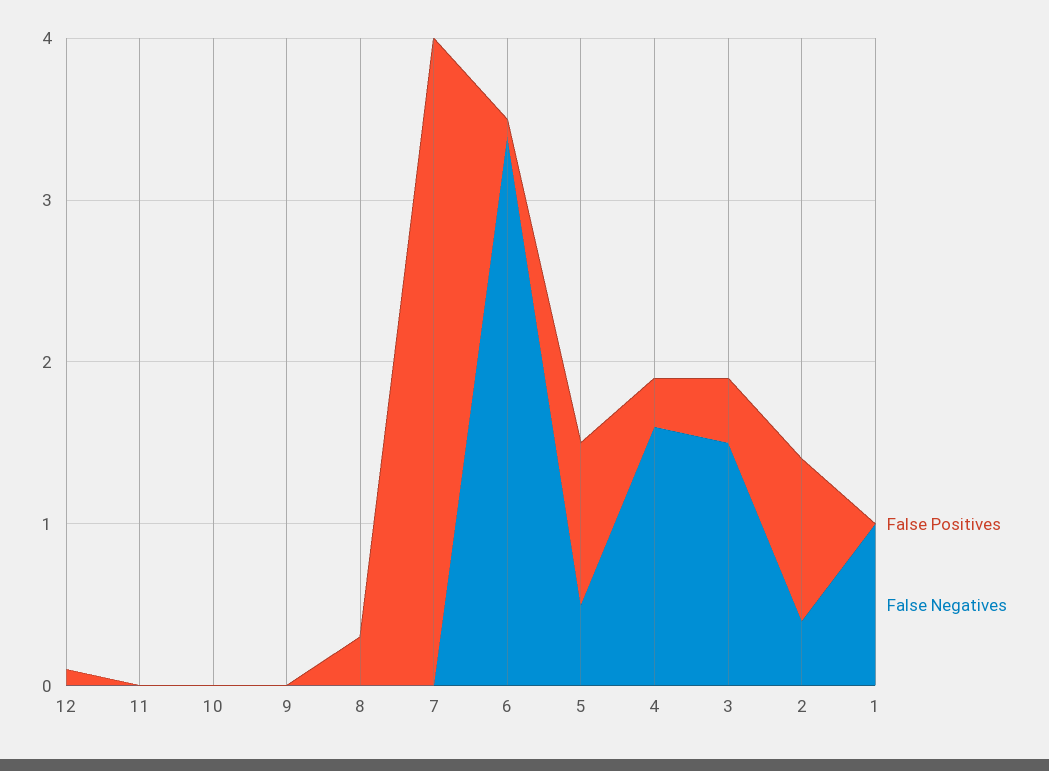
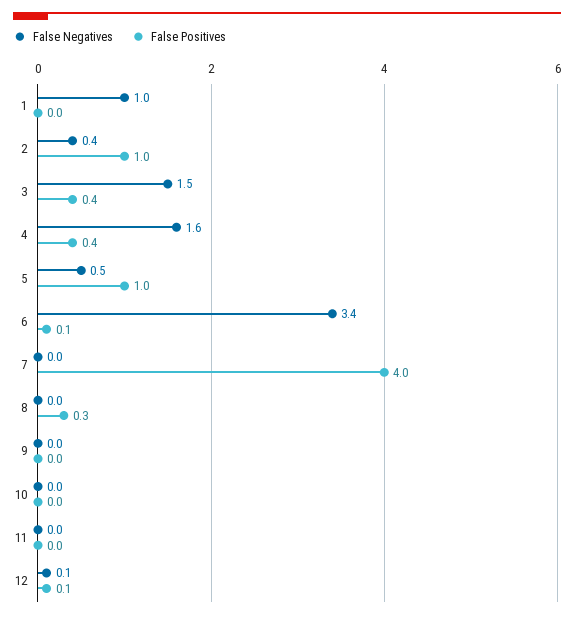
False Negatives, 12: 0 -> 0.1
False Positives, 4: 0.3 -> 0.4

